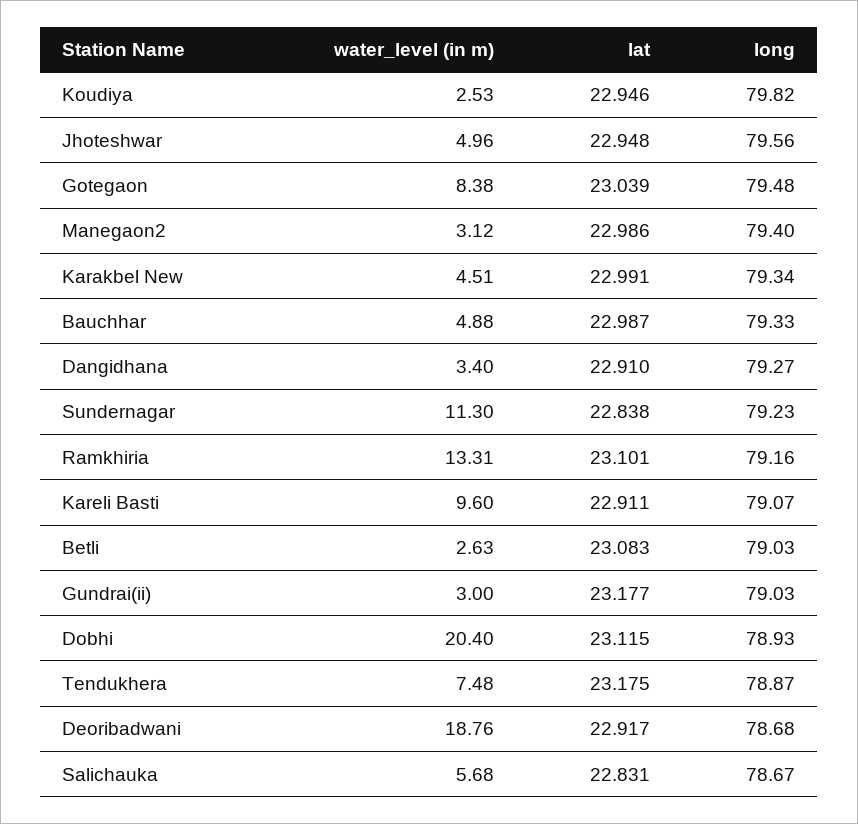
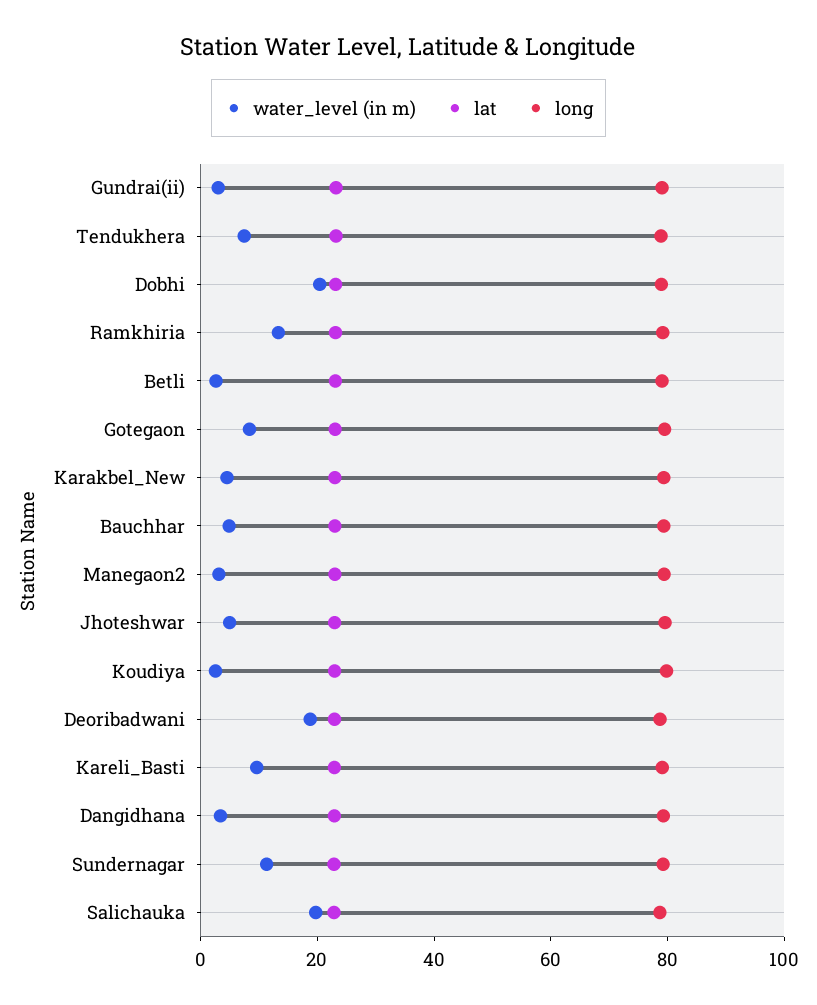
water_level (in m), Salichauka: 5.68 -> 20

